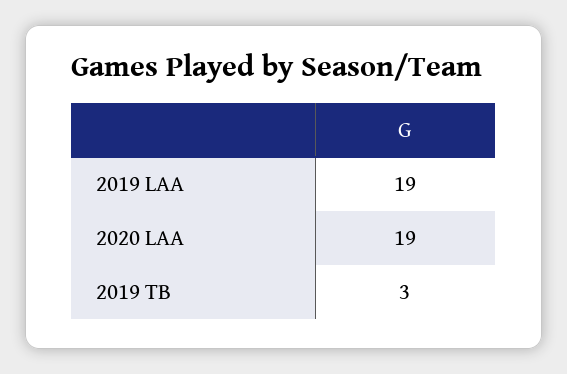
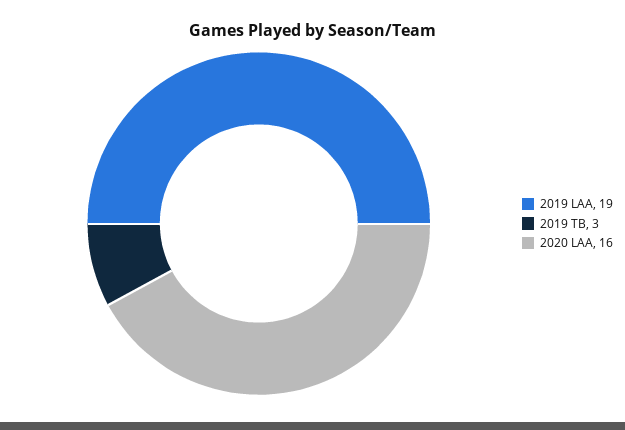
2020 LAA: 19 -> 16

